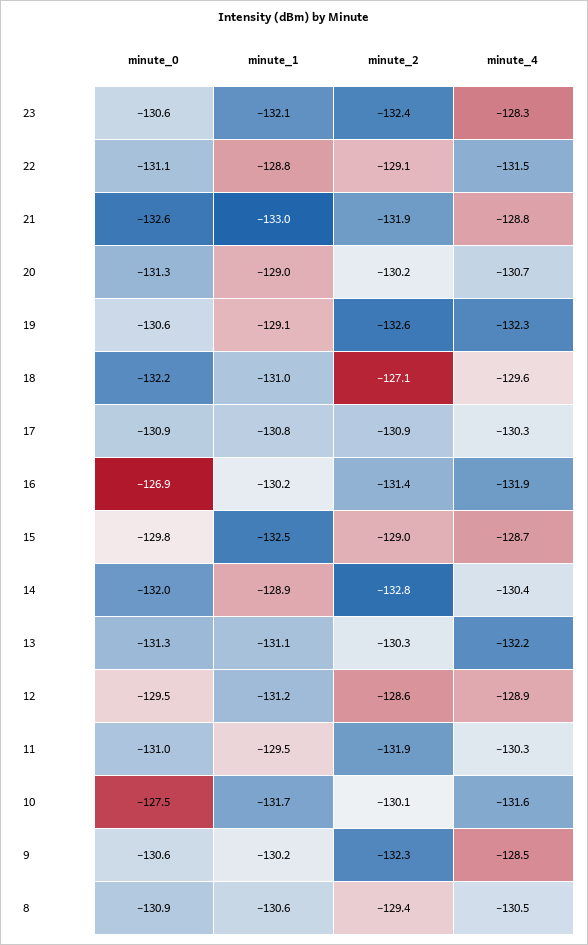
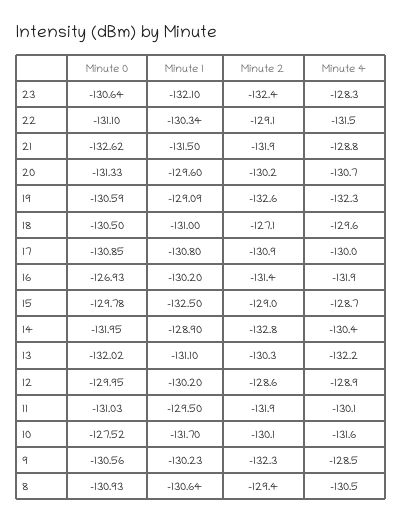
minute_1, 22: -128.8 -> -130.34
minute_1, 21: -133 -> -131.5
minute_1, 20: -129 -> -129.6
minute_0, 18: -132.2 -> -130.5
minute_4, 17: -130.3 -> -130
minute_0, 13: -131.3 -> -132.02
minute_0, 12: -129.5 -> -129.95
minute_1, 12: -131.2 -> -130.2
minute_4, 11: -130.3 -> -130.1

